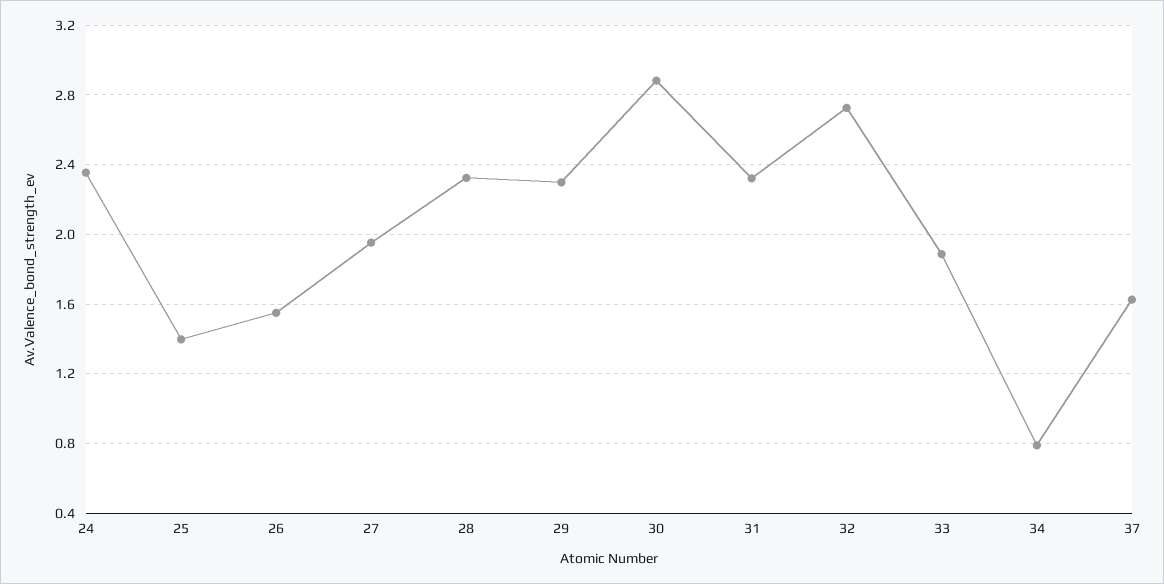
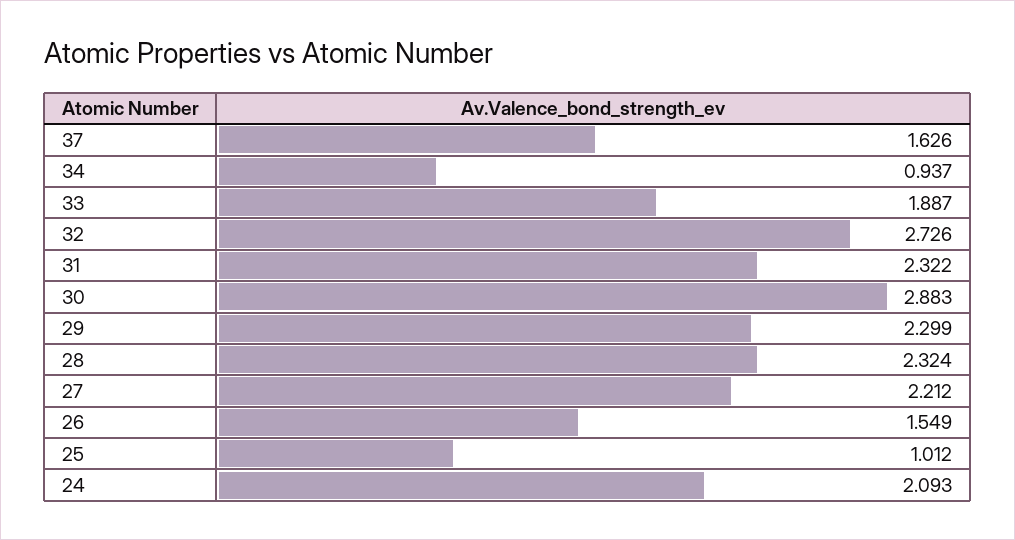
24: 2.35 -> 2.093
25: 1.4 -> 1.012
27: 1.95 -> 2.212
34: 0.8 -> 0.937

